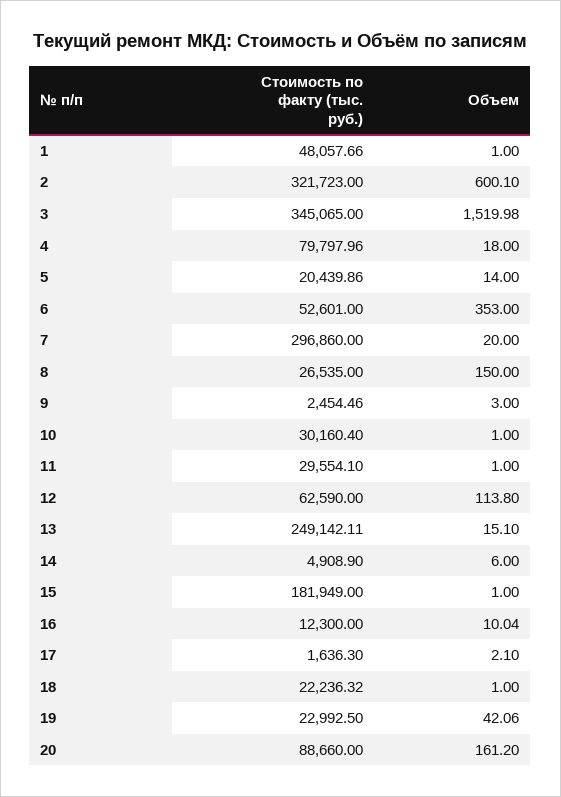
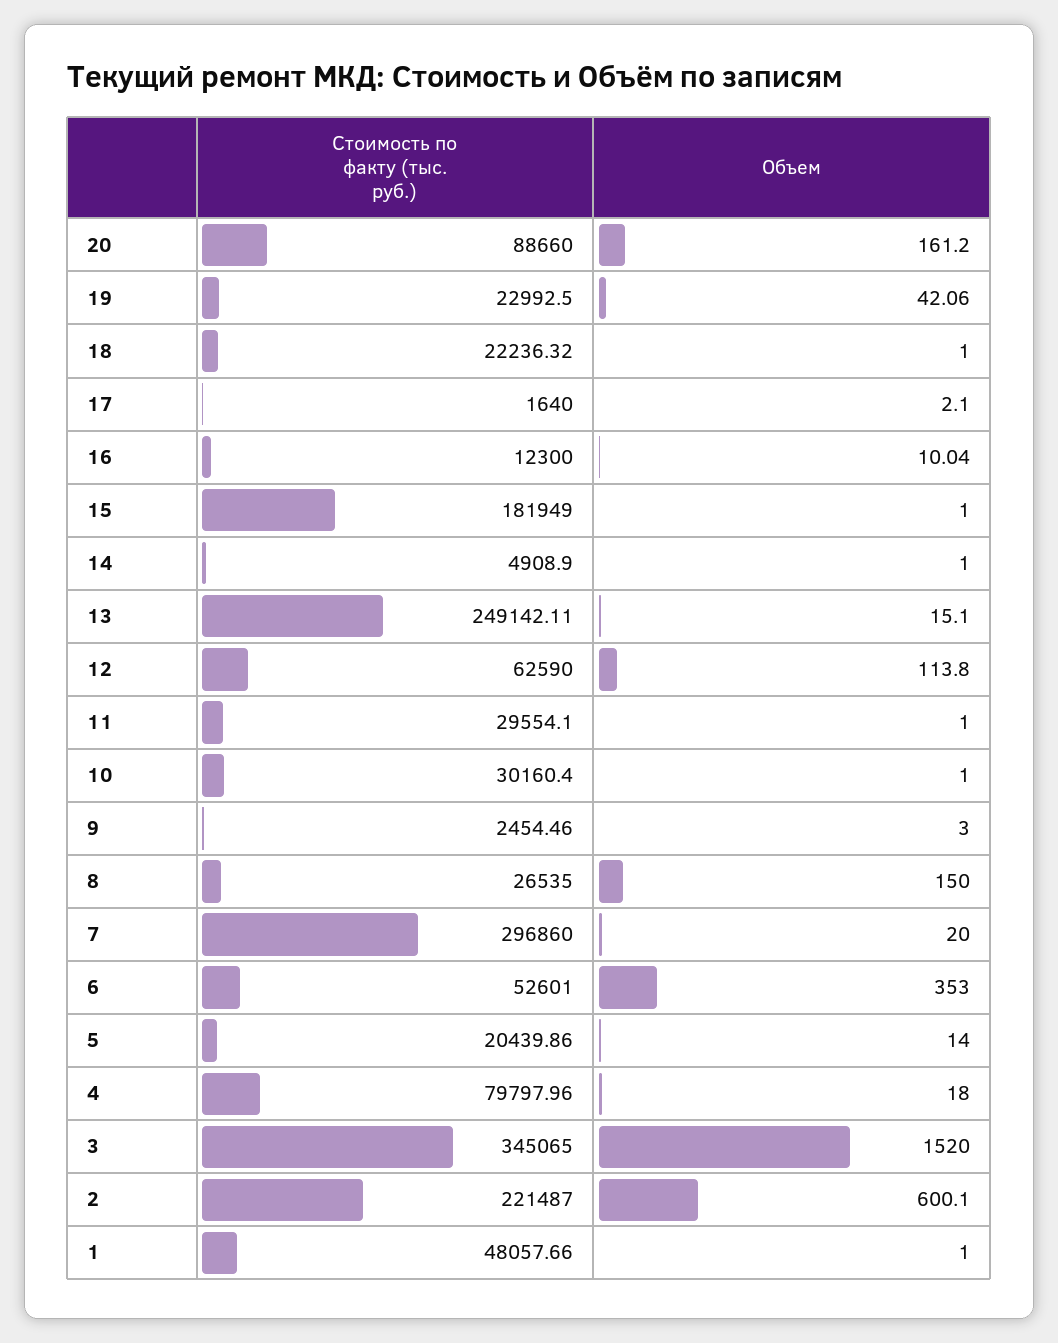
Стоимость по факту (тыс. руб.), 2: 321723 -> 221487
Объем, 3: 1519.98 -> 1520
Объем, 14: 6 -> 1
Стоимость по факту (тыс. руб.), 17: 1636.3 -> 1640

